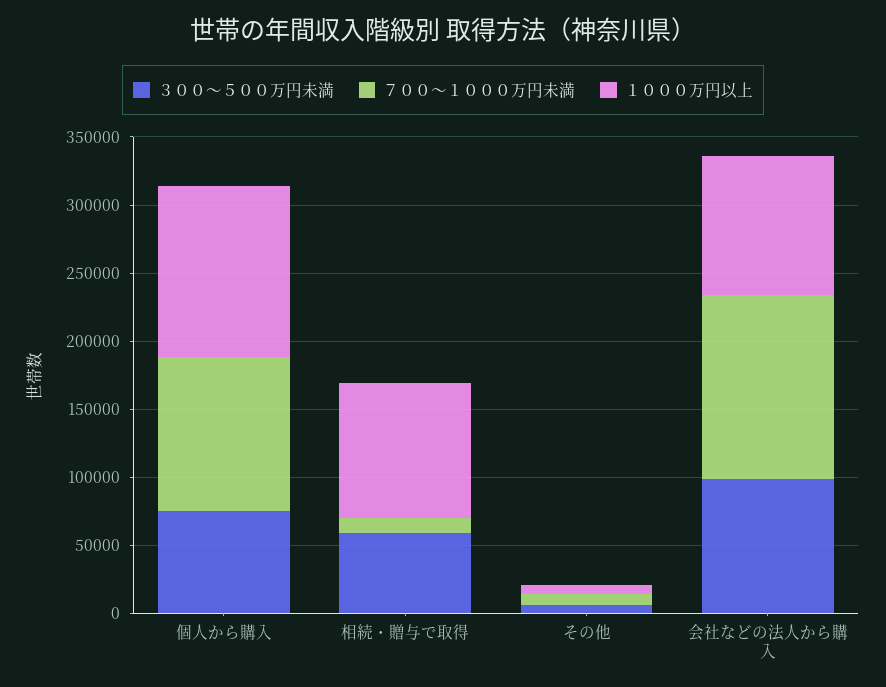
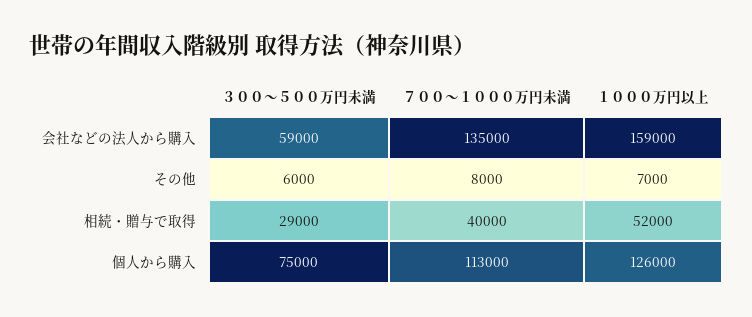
３００～５００万円未満, 相続・贈与で取得: 60000 -> 29000
７００～１０００万円未満, 相続・贈与で取得: 10000 -> 40000
１０００万円以上, 相続・贈与で取得: 100000 -> 52000
３００～５００万円未満, 会社などの法人から購入: 100000 -> 59000
１０００万円以上, 会社などの法人から購入: 100000 -> 159000

